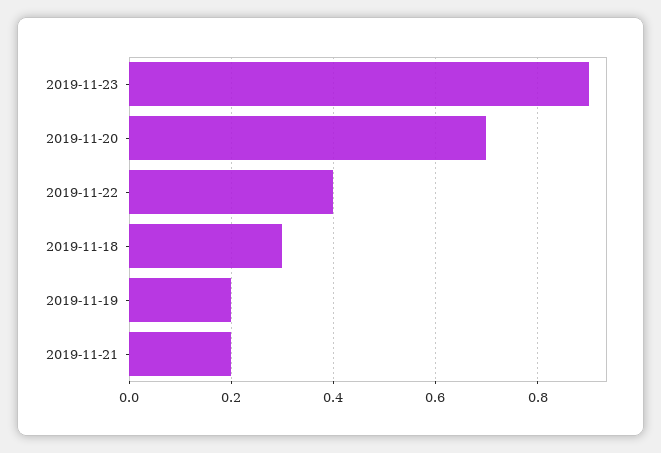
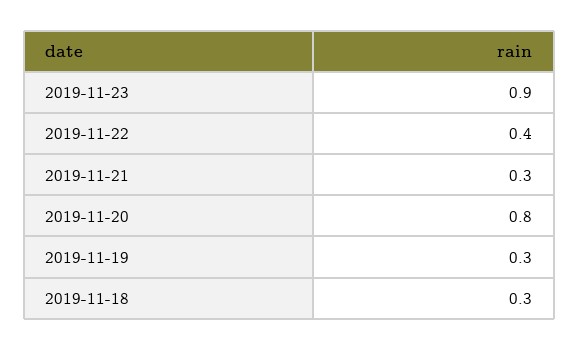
2019-11-20: 0.7 -> 0.8
2019-11-19: 0.2 -> 0.3
2019-11-21: 0.2 -> 0.3

